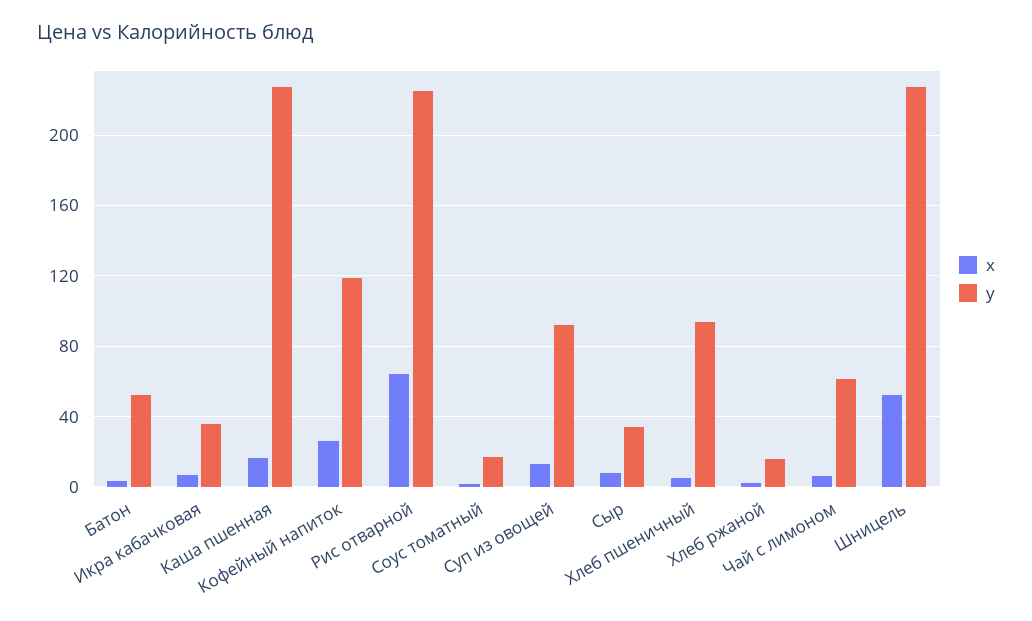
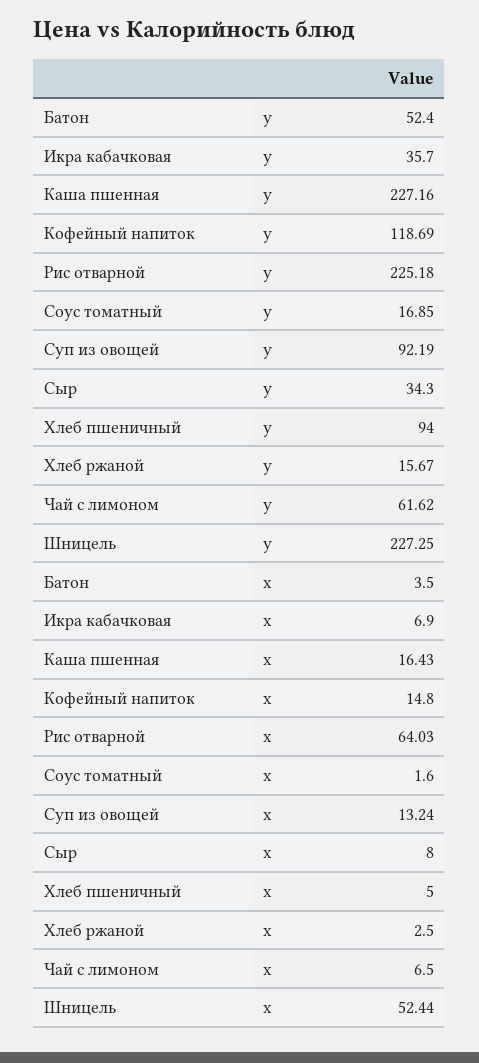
x, Кофейный напиток: 25 -> 14.8

